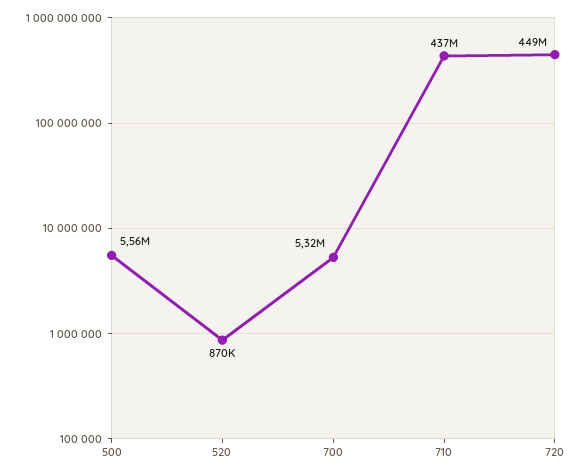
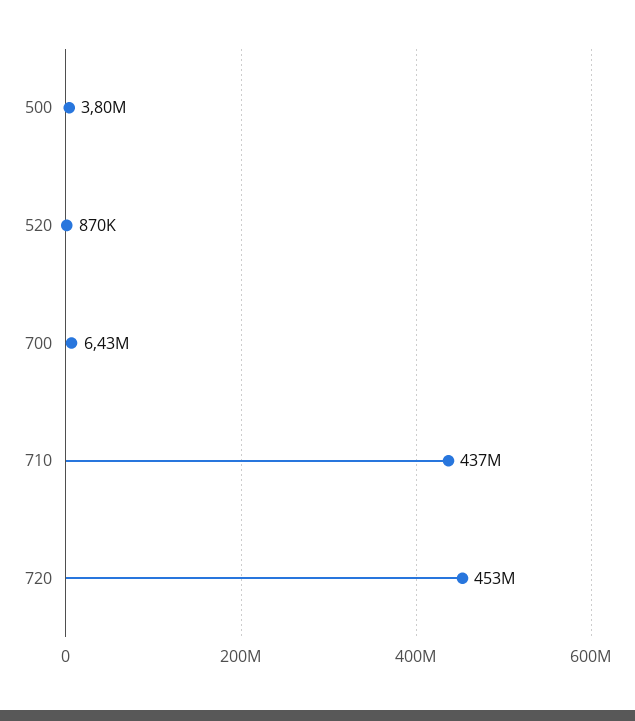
500: 5560000 -> 3800000
700: 5320000 -> 6430000
720: 449000000 -> 453000000

